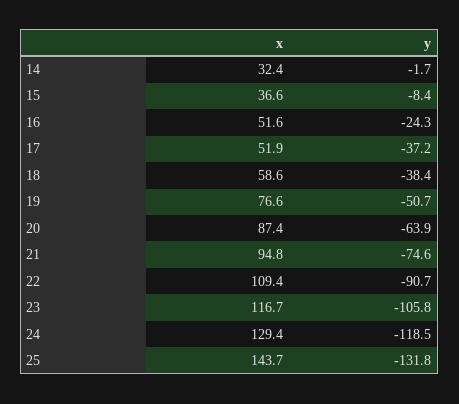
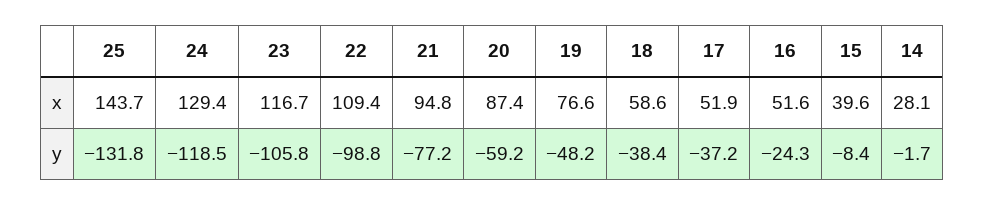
x, 14: 32.4 -> 28.1
x, 15: 36.6 -> 39.6
y, 19: -50.7 -> -48.2
y, 20: -63.9 -> -59.2
y, 21: -74.6 -> -77.2
y, 22: -90.7 -> -98.8

